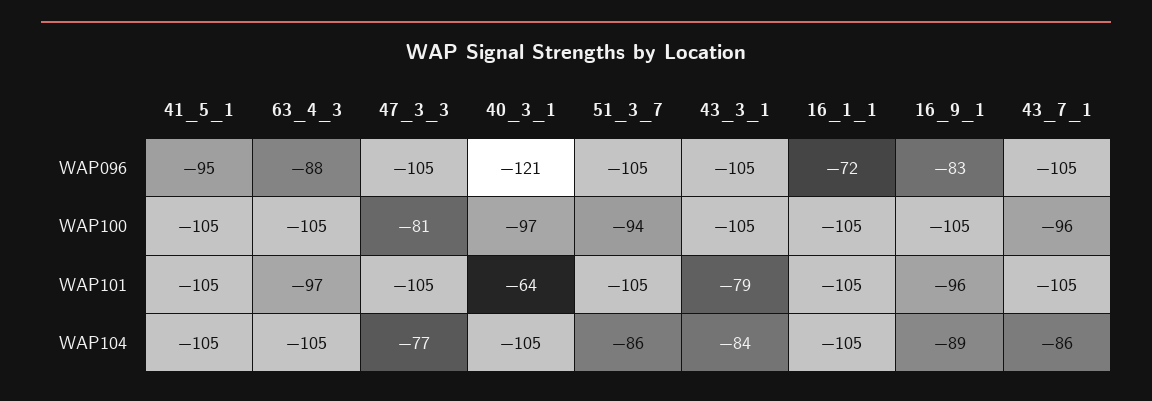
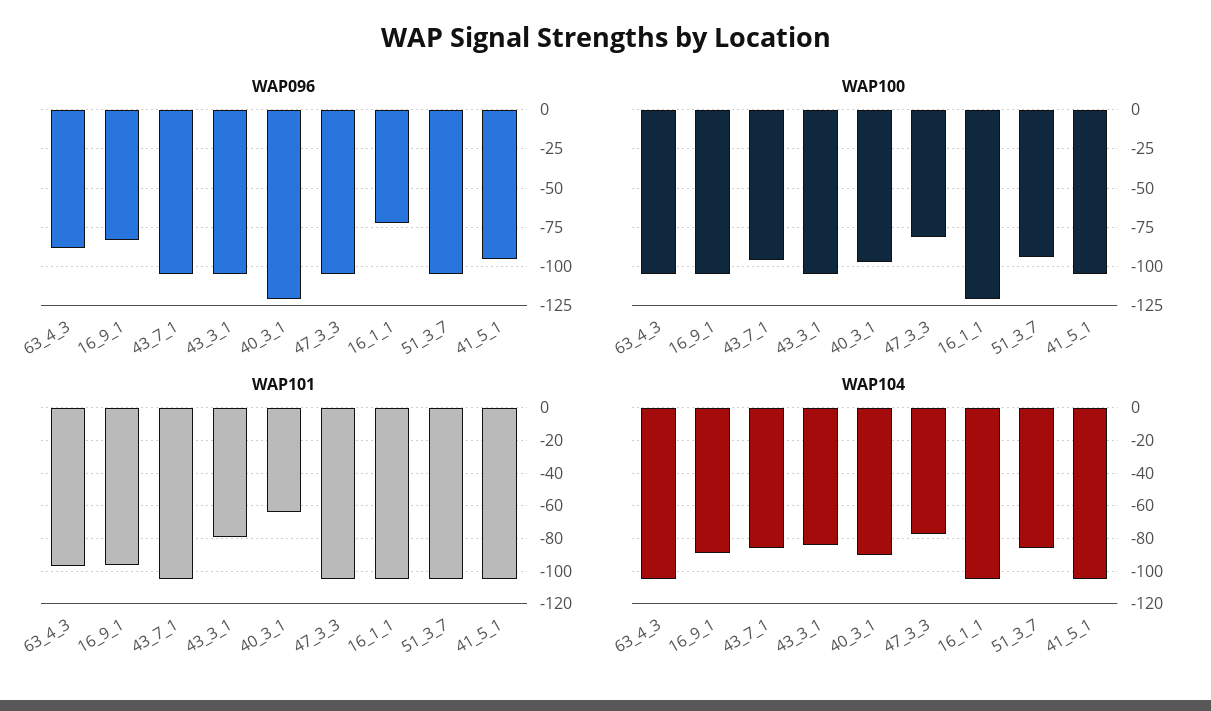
WAP100, 16_1_1: -105 -> -120
WAP104, 40_3_1: -105 -> -90

